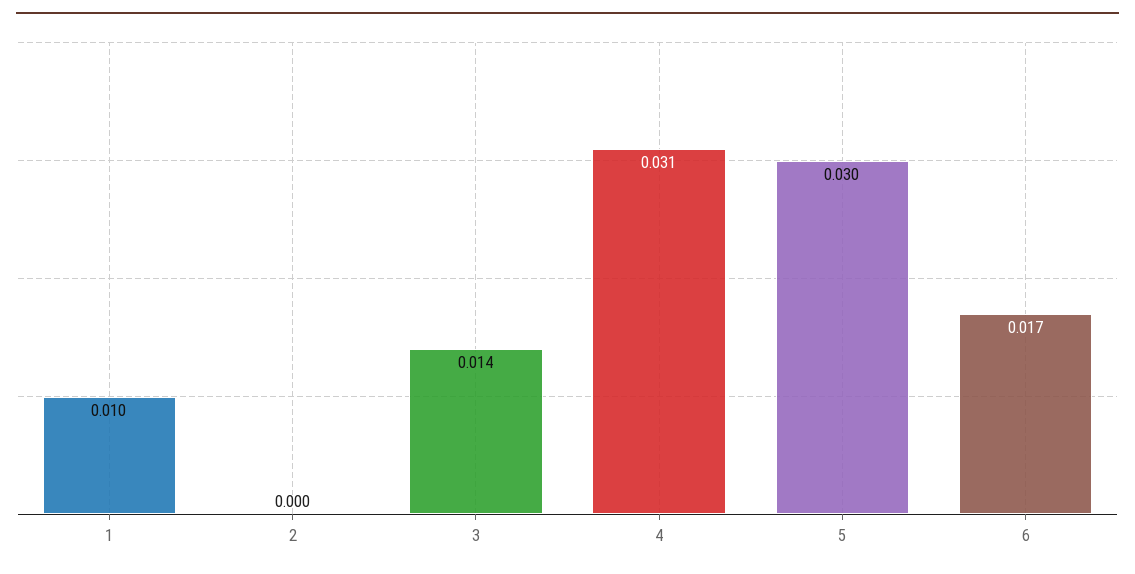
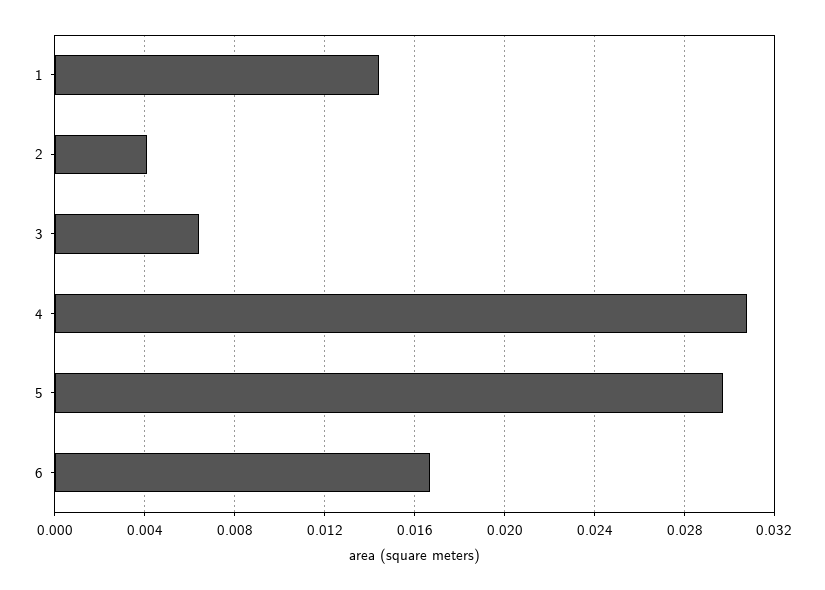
1: 0.01 -> 0.0145
2: 0 -> 0.004
3: 0.014 -> 0.0065

